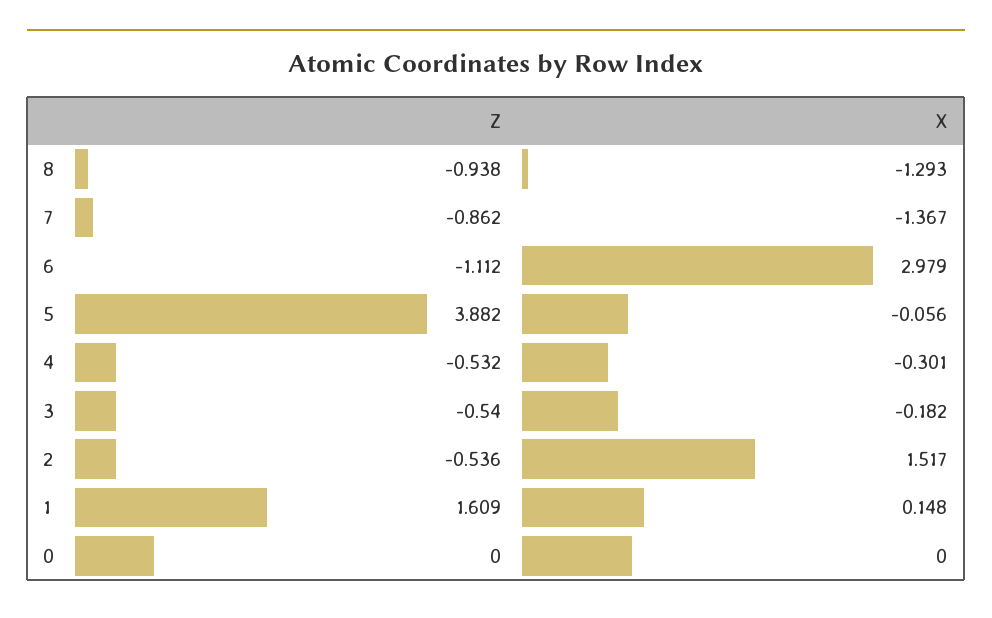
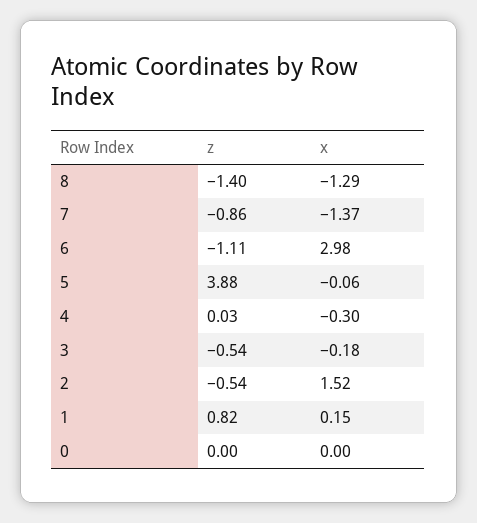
Z, 8: -0.938 -> -1.4
Z, 4: -0.532 -> 0.03
Z, 1: 1.609 -> 0.82

